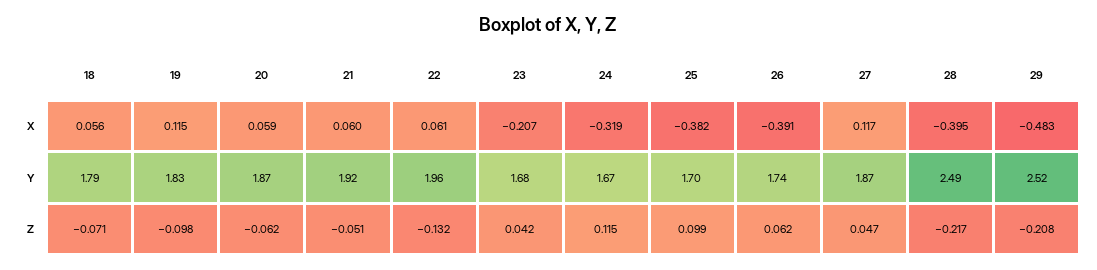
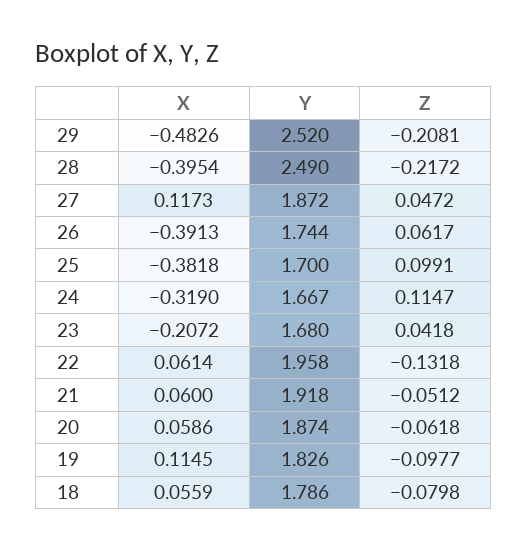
18, Z: -0.071 -> -0.0798

